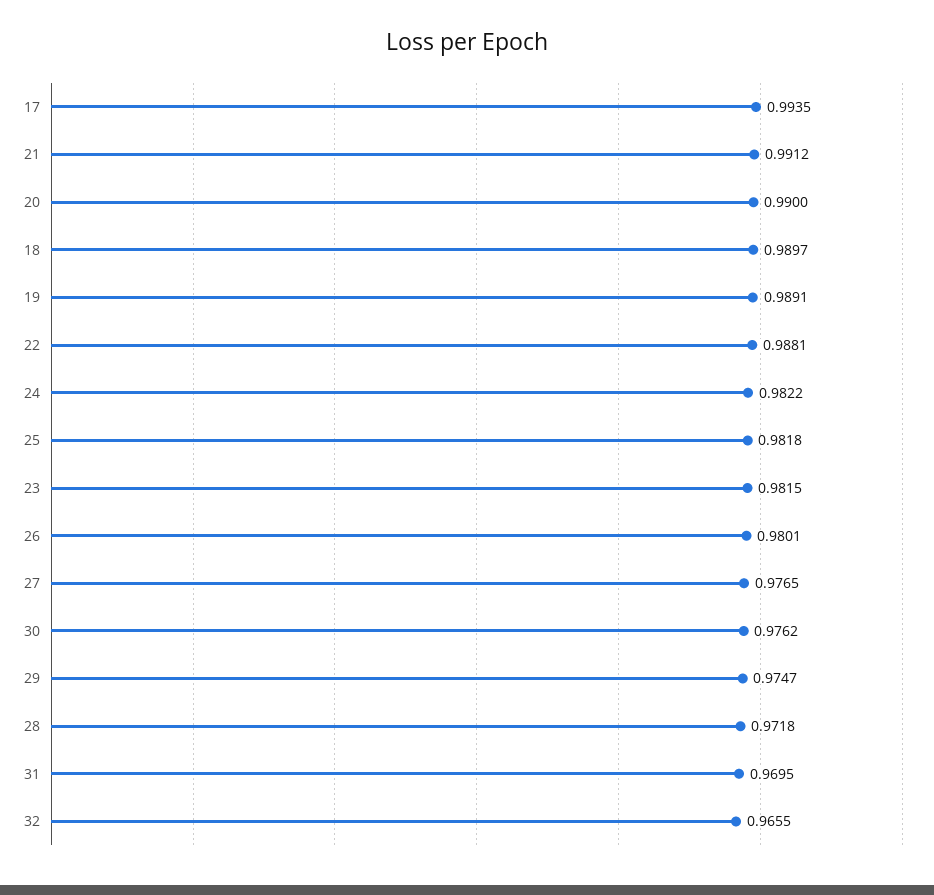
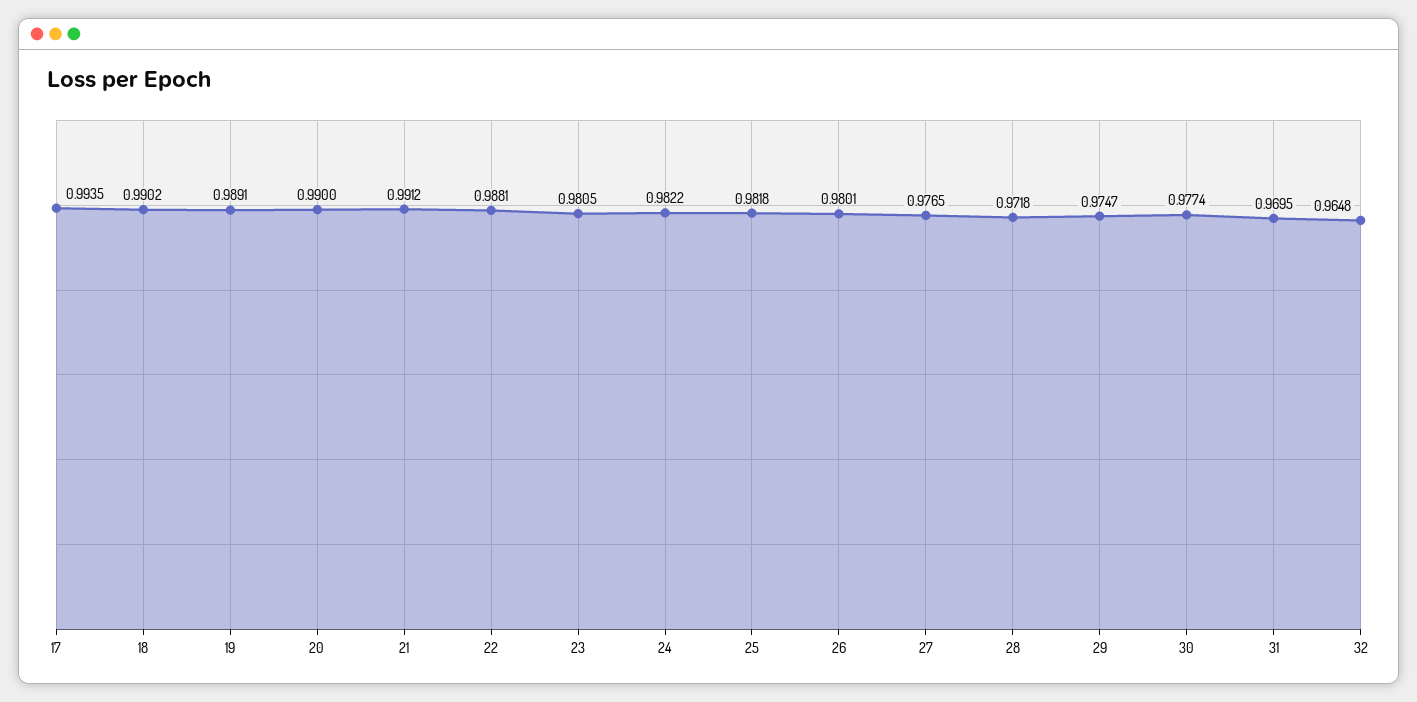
18: 0.9897 -> 0.9902
23: 0.9815 -> 0.9805
30: 0.9762 -> 0.9774
32: 0.9655 -> 0.9648

